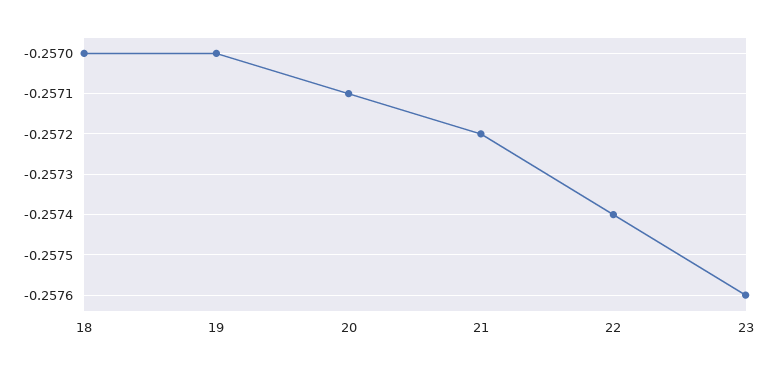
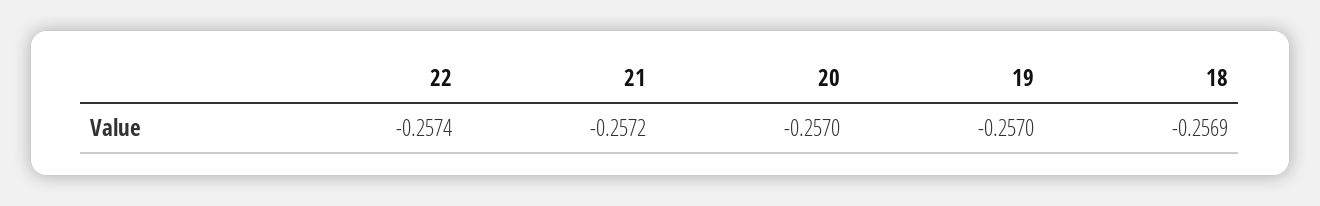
18: -0.257 -> -0.2569
20: -0.2571 -> -0.257
23: -0.2576 -> none

